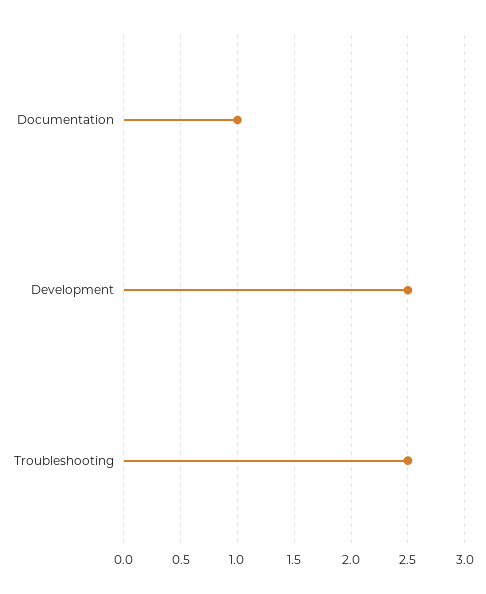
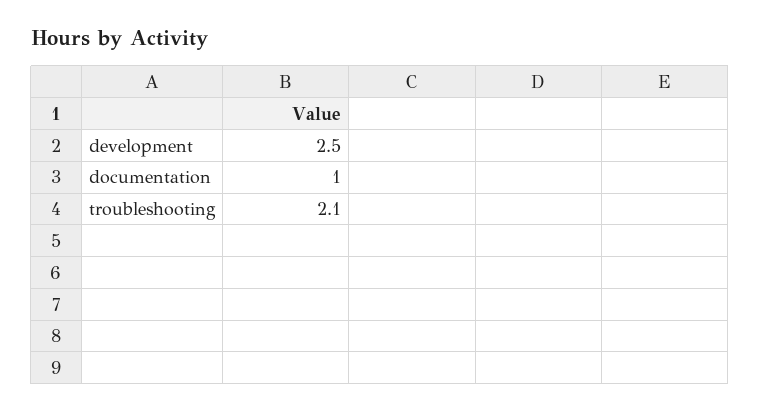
Troubleshooting: 2.5 -> 2.1

